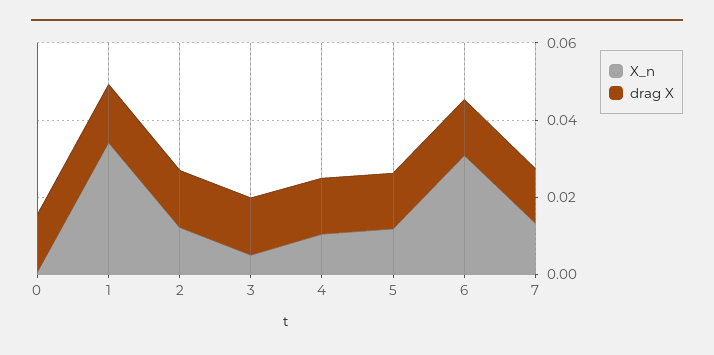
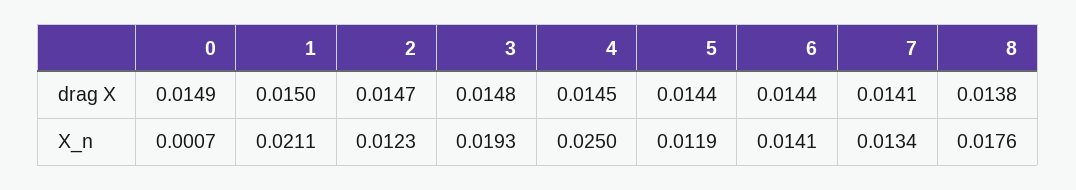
X_n, 1: 0.035 -> 0.0211
X_n, 3: 0.005 -> 0.0193
X_n, 4: 0.01 -> 0.025
X_n, 6: 0.03 -> 0.0141
drag X, 8: none -> 0.0138
X_n, 8: none -> 0.0176

